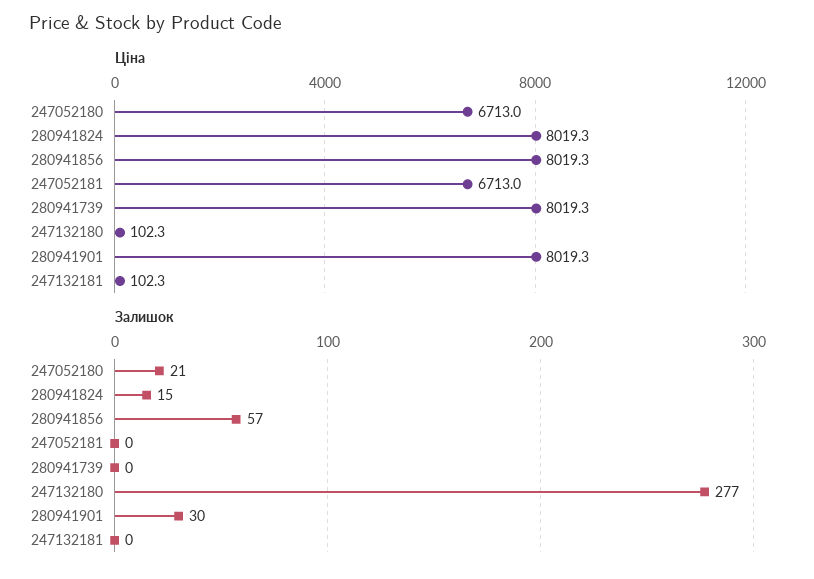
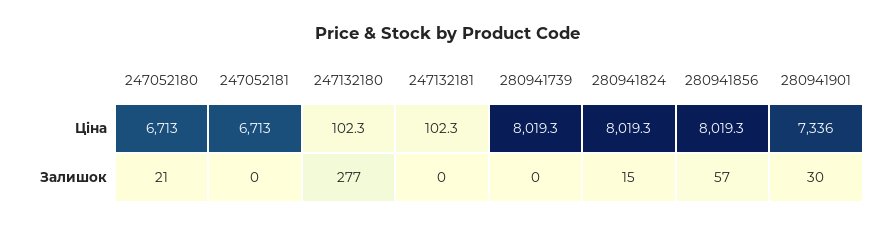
Ціна, 280941901: 8019.3 -> 7336

